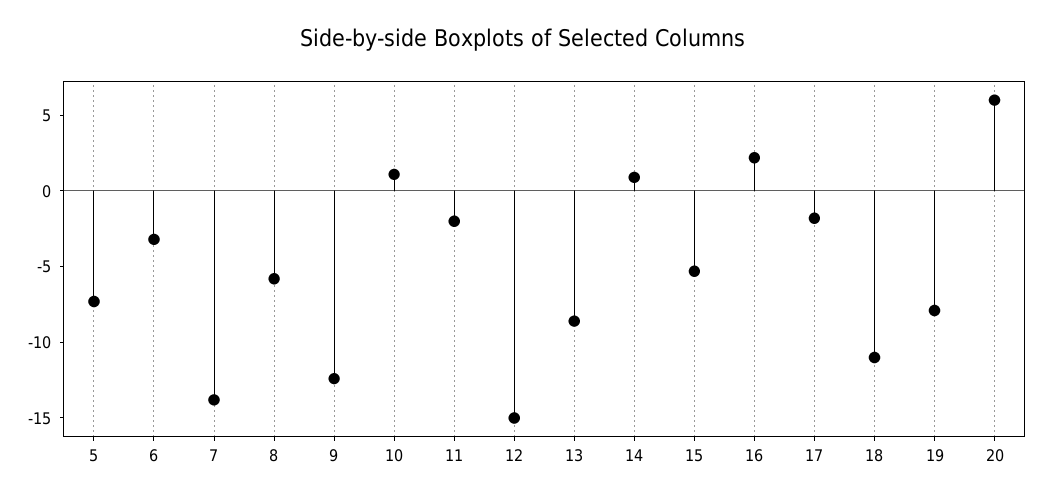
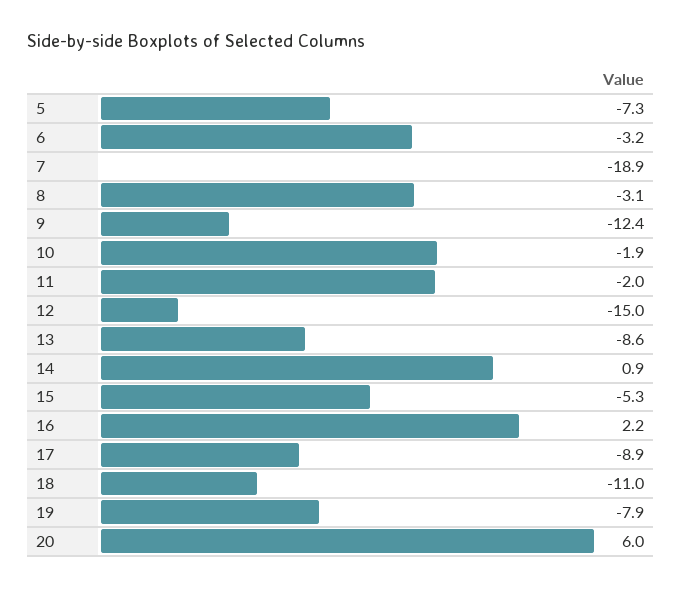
7: -14 -> -18.9
8: -6 -> -3.1
10: 1 -> -1.9
17: -2 -> -8.9

